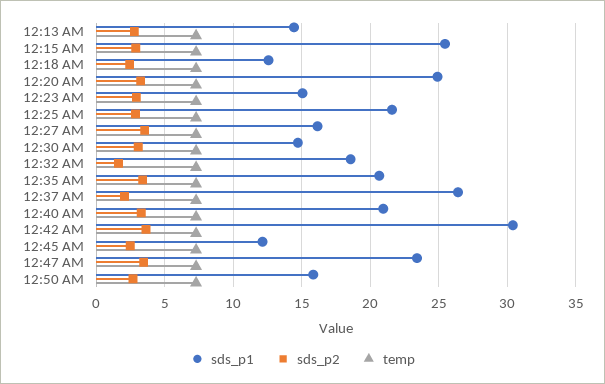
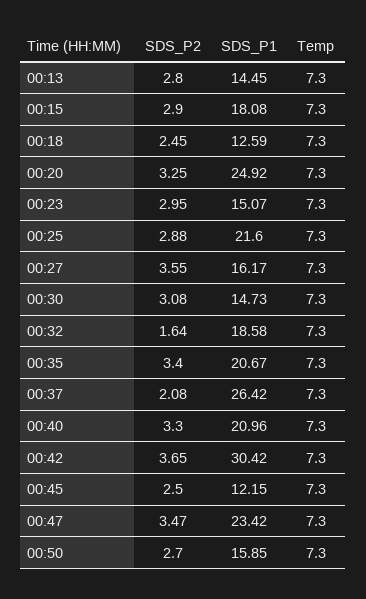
sds_p1, 12:15 AM: 25.5 -> 18.08

